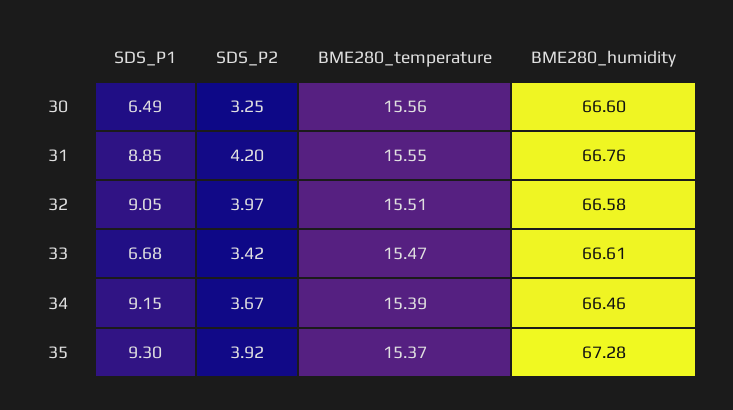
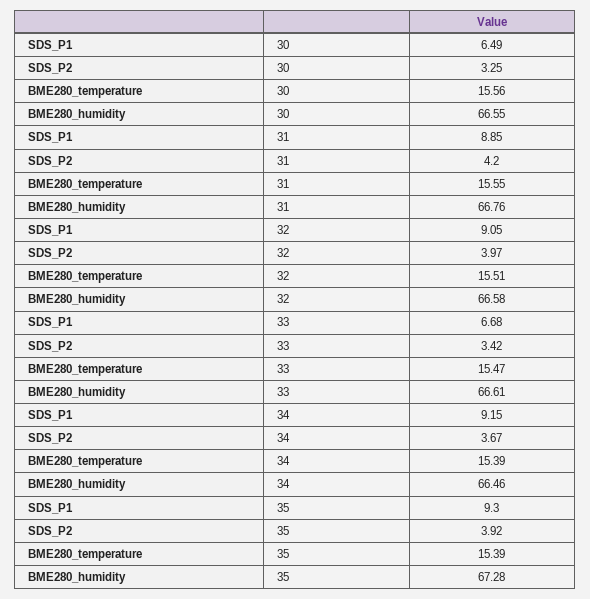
BME280_humidity, 30: 66.6 -> 66.55
BME280_temperature, 35: 15.37 -> 15.39

